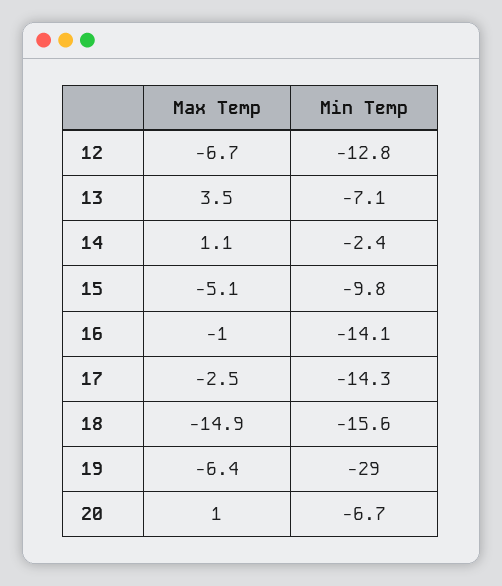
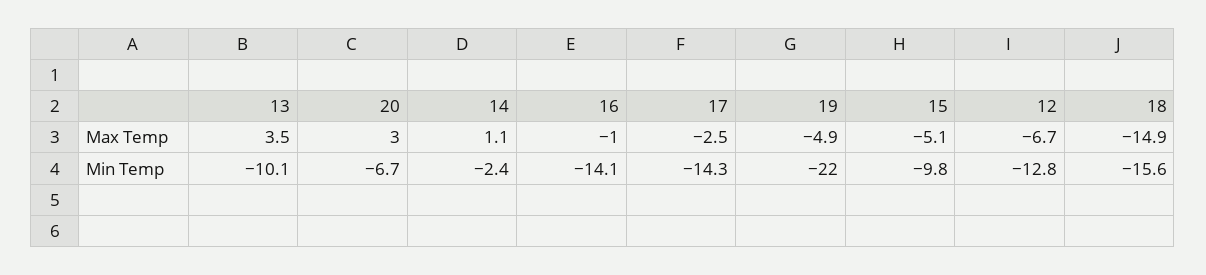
Min Temp, 13: -7.1 -> -10.1
Max Temp, 19: -6.4 -> -4.9
Min Temp, 19: -29 -> -22
Max Temp, 20: 1 -> 3

